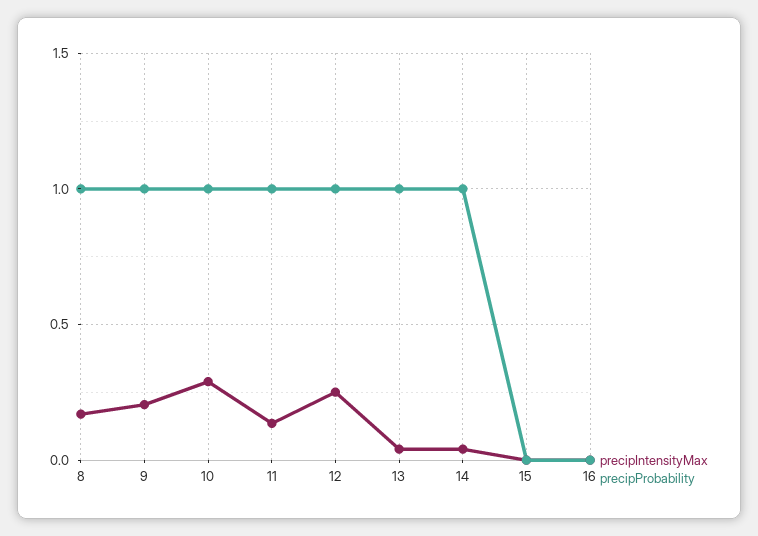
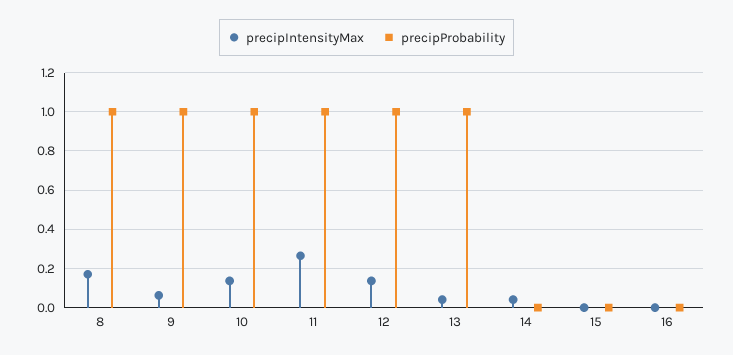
precipIntensityMax, 9: 0.2 -> 0.05
precipIntensityMax, 10: 0.3 -> 0.15
precipIntensityMax, 11: 0.15 -> 0.25
precipIntensityMax, 12: 0.25 -> 0.15
precipProbability, 14: 1 -> 0

